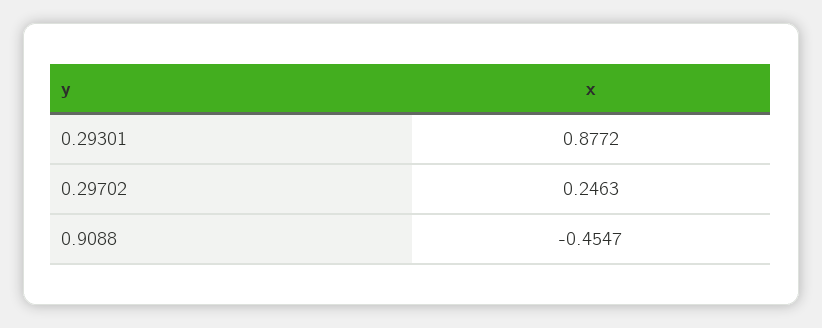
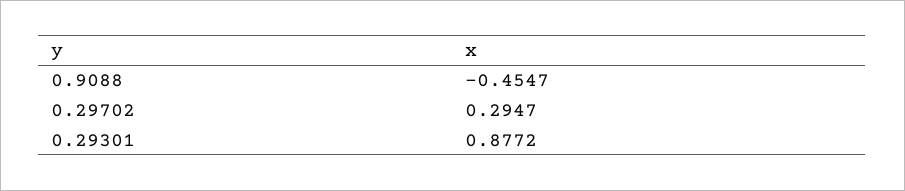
0.29702: 0.2463 -> 0.2947

